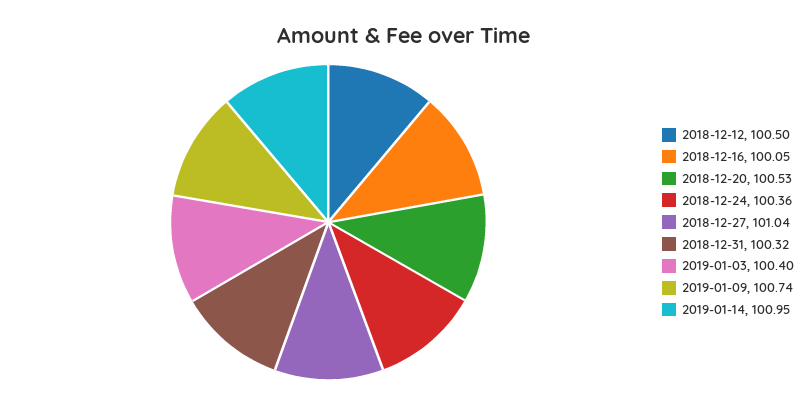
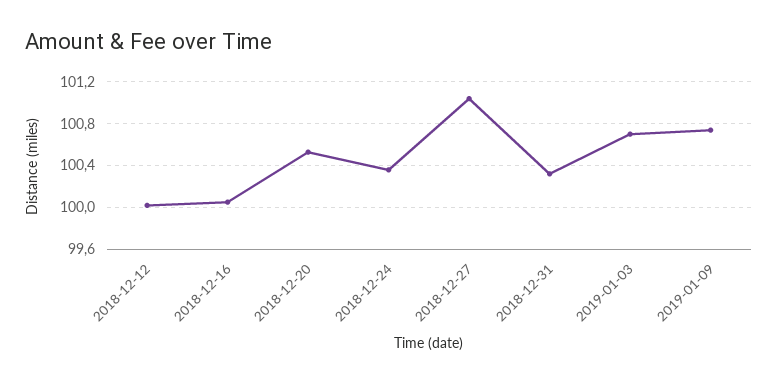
2018-12-12: 100.5 -> 100
2019-01-03: 100.4 -> 100.7
2019-01-14: 100.95 -> none

